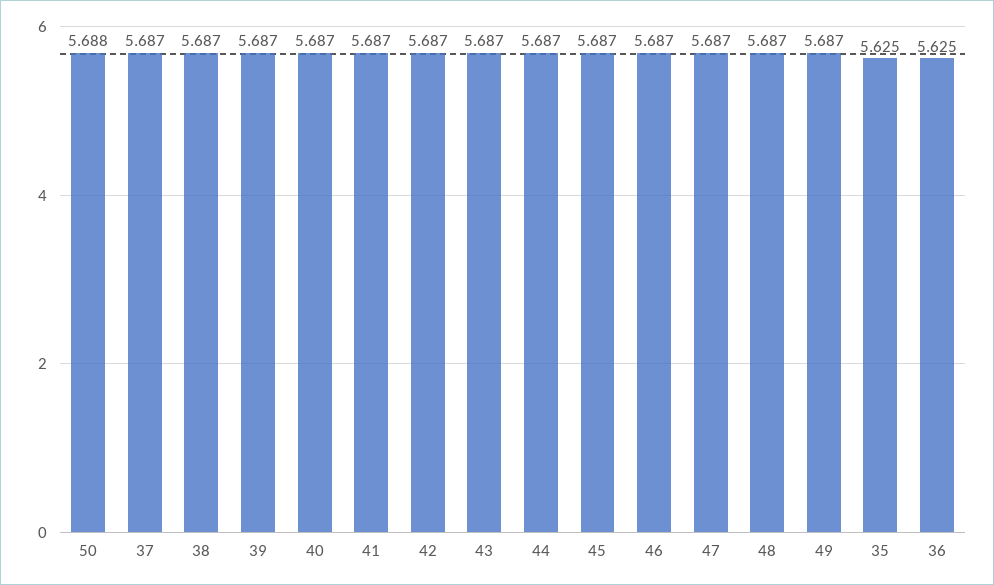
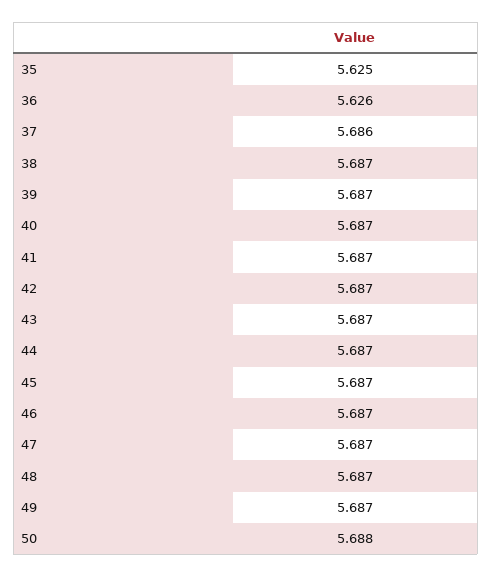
37: 5.687 -> 5.686
36: 5.625 -> 5.626

